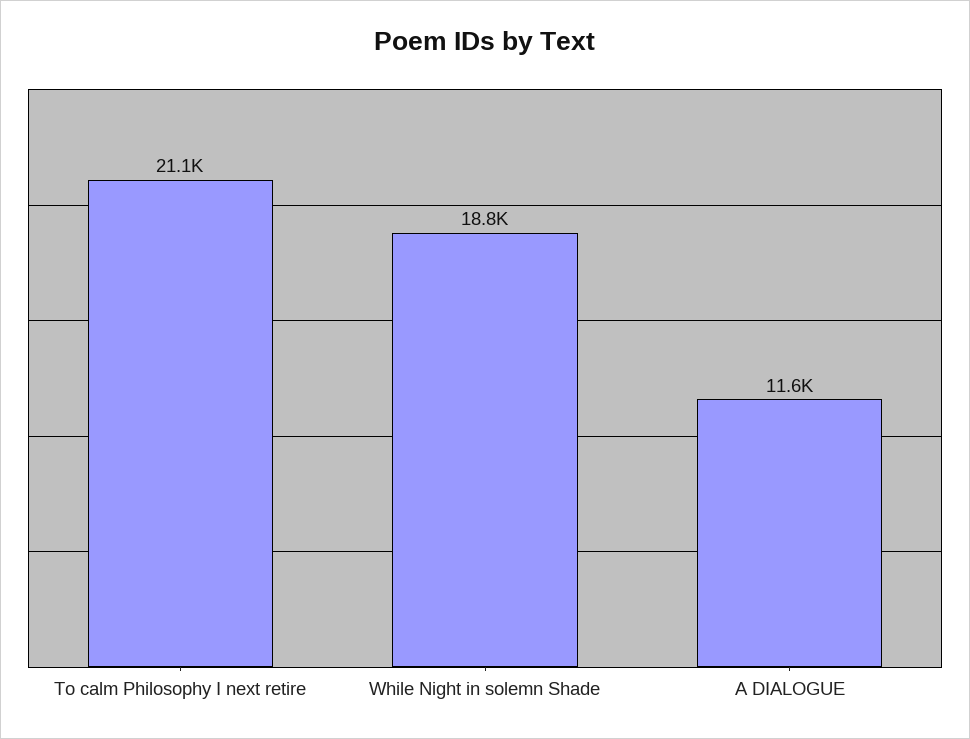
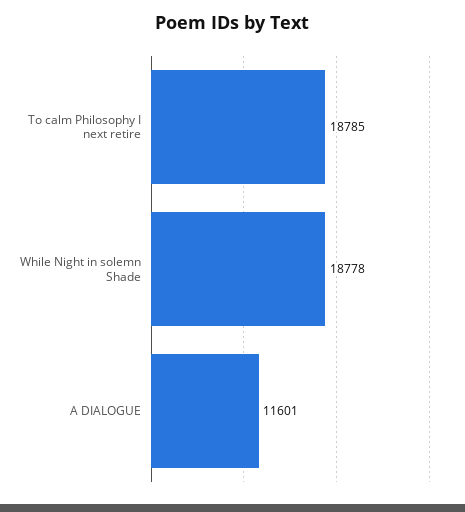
To calm Philosophy I next retire: 21100 -> 18785

